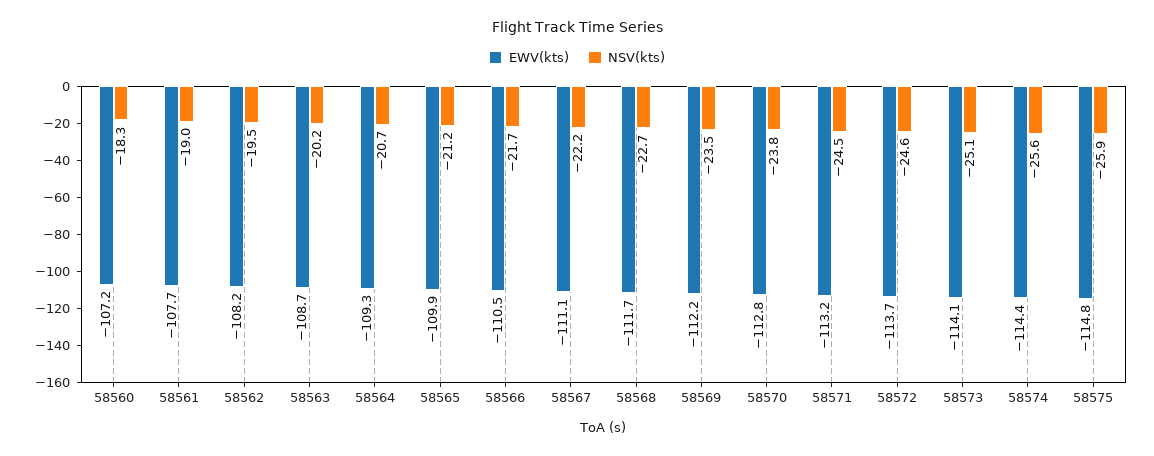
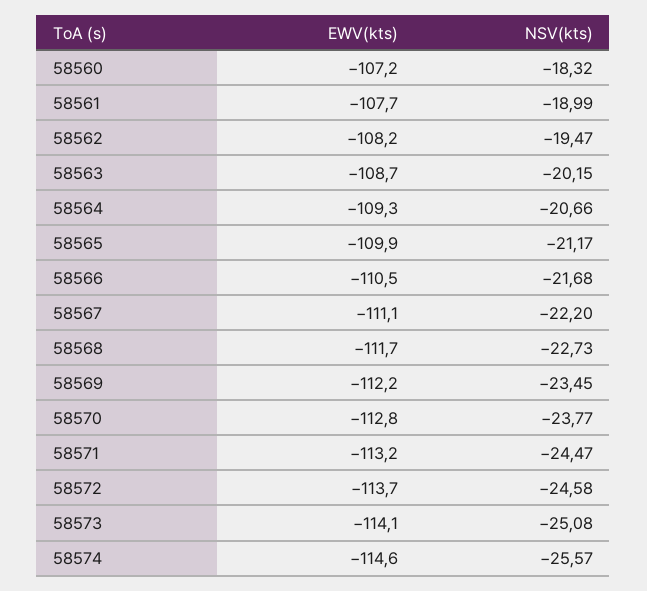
EWV(kts), 58574: -114.4 -> -114.6
EWV(kts), 58575: -114.8 -> none
NSV(kts), 58575: -25.9 -> none

